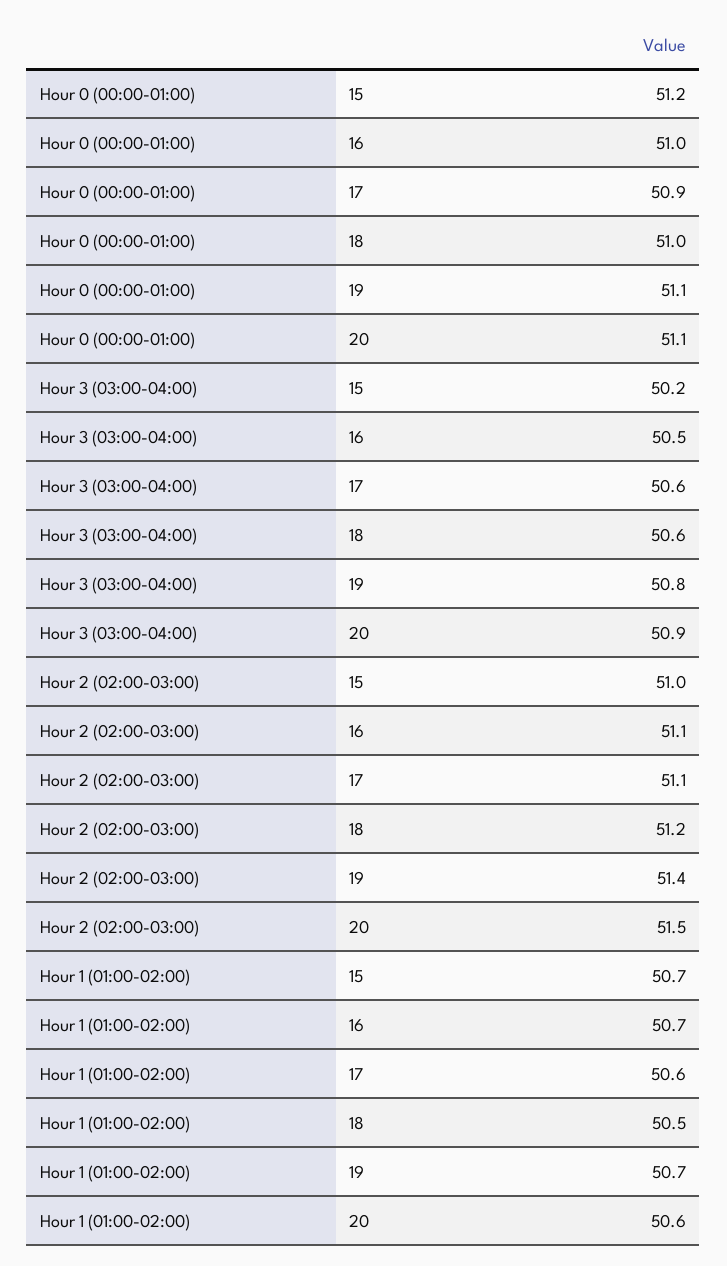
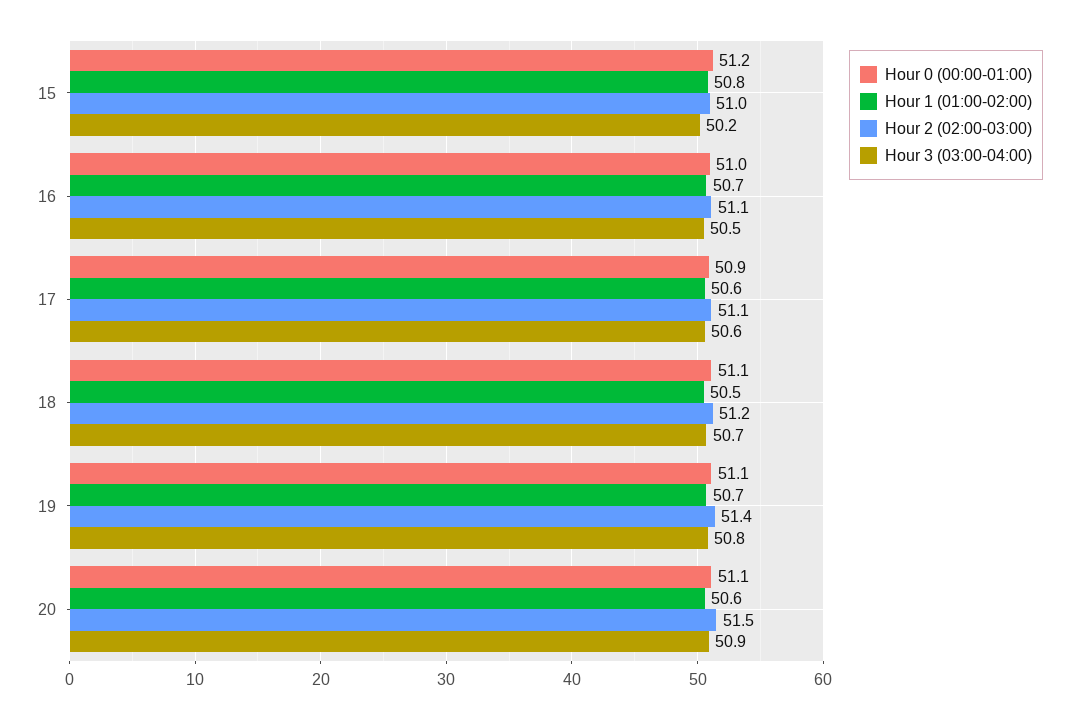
Hour 0 (00:00-01:00), 18: 51 -> 51.1
Hour 3 (03:00-04:00), 18: 50.6 -> 50.7
Hour 1 (01:00-02:00), 15: 50.7 -> 50.8

